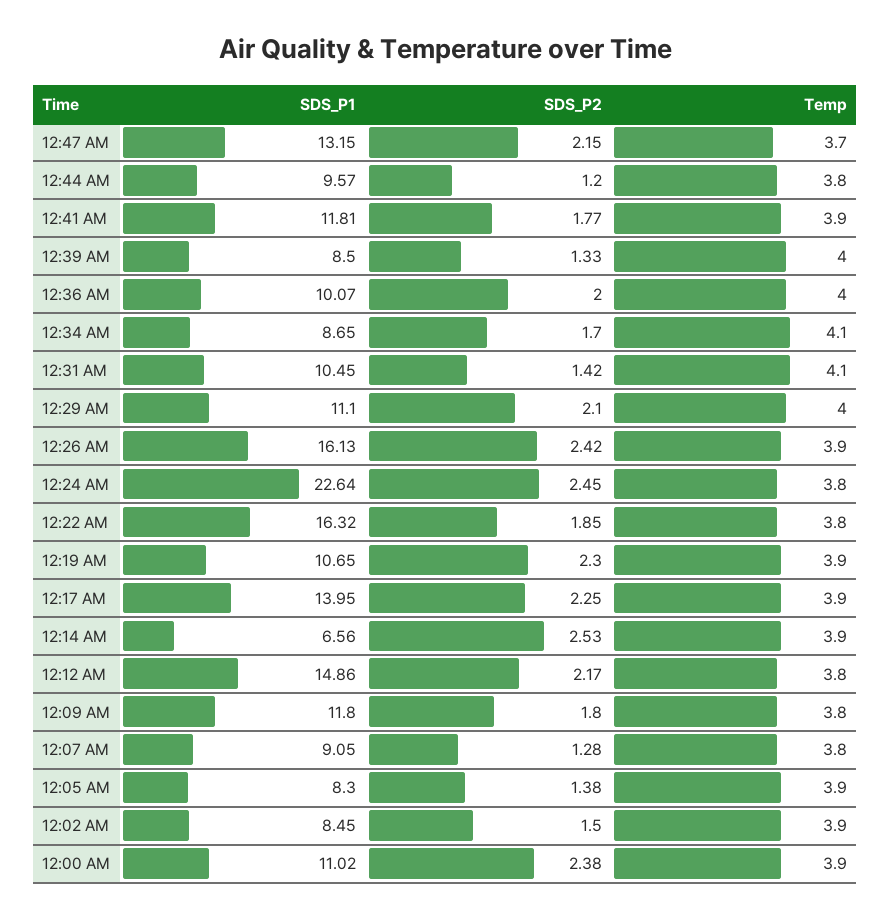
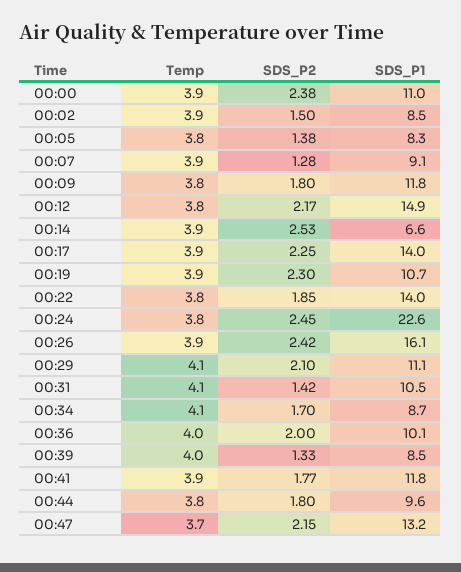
SDS_P2, 12:44 AM: 1.2 -> 1.8
Temp, 12:29 AM: 4 -> 4.1
SDS_P1, 12:22 AM: 16.32 -> 14
Temp, 12:07 AM: 3.8 -> 3.9
Temp, 12:05 AM: 3.9 -> 3.8

